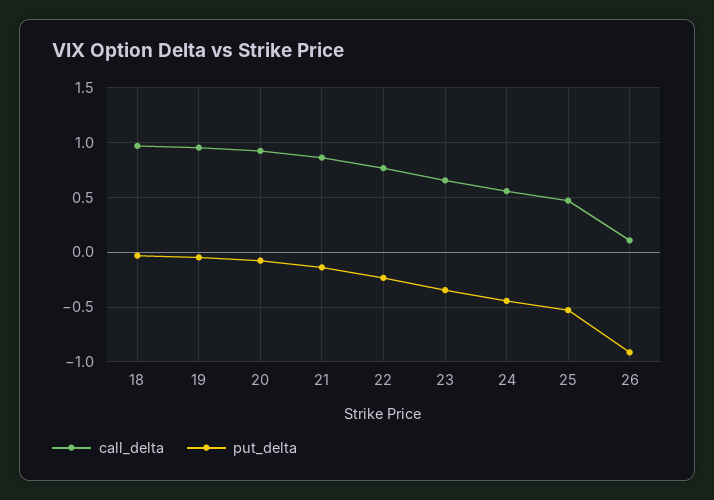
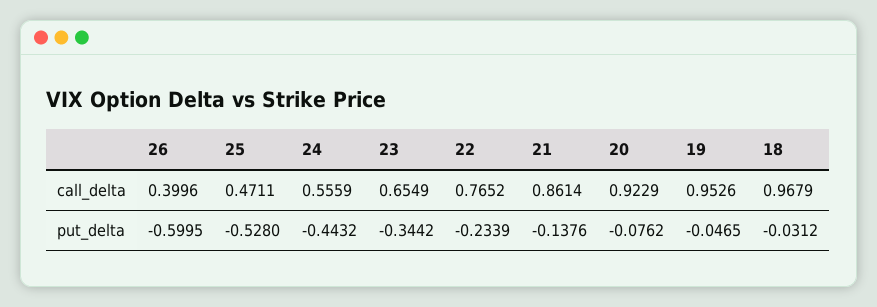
call_delta, 26: 0.1 -> 0.3996
put_delta, 26: -0.9 -> -0.5995

